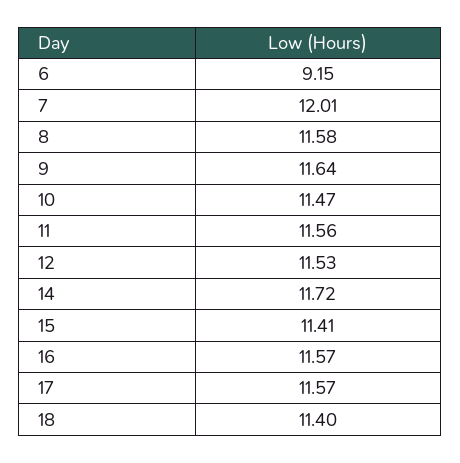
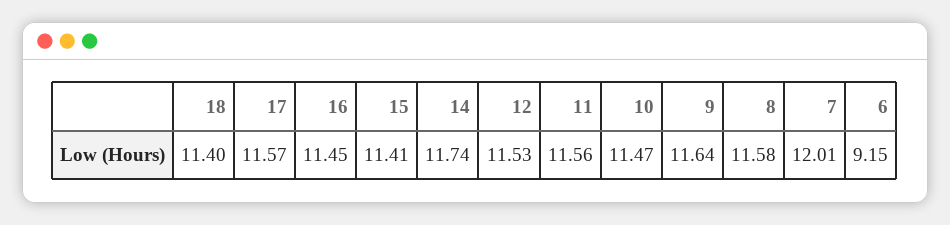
14: 11.72 -> 11.74
16: 11.57 -> 11.45

